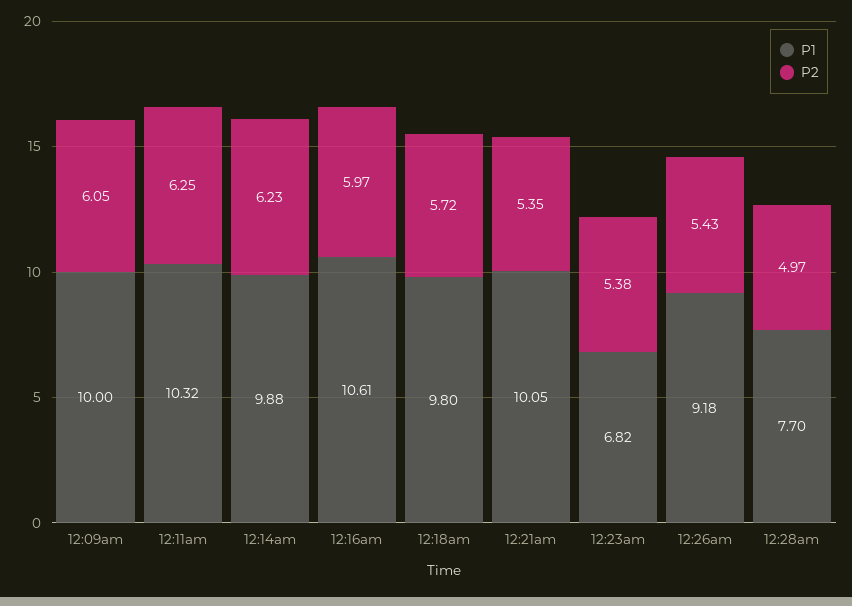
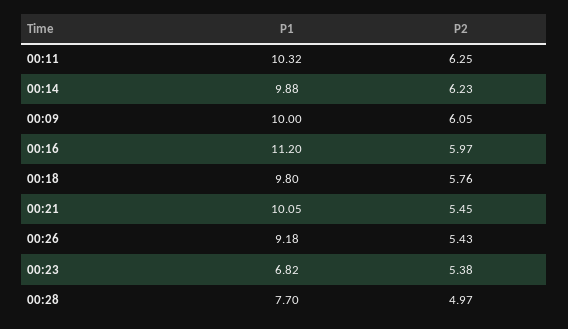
P1, 12:16am: 10.61 -> 11.2
P2, 12:18am: 5.72 -> 5.76
P2, 12:21am: 5.35 -> 5.45

